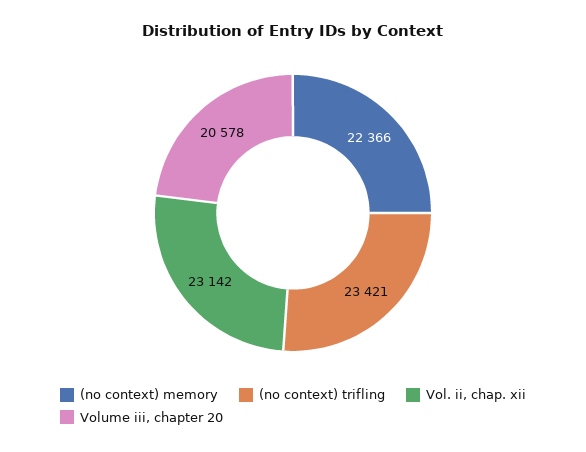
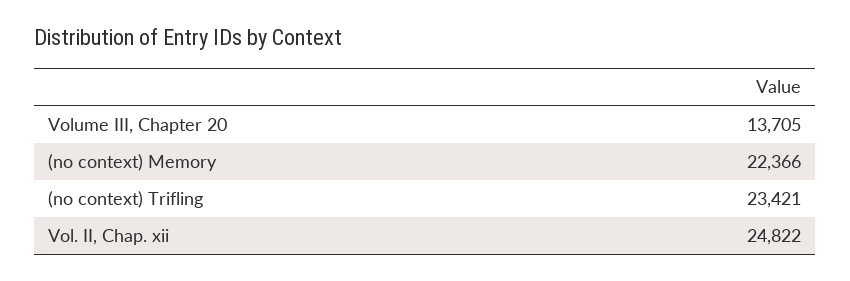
Vol. ii, chap. xii: 23142 -> 24822
Volume iii, chapter 20: 20578 -> 13705

